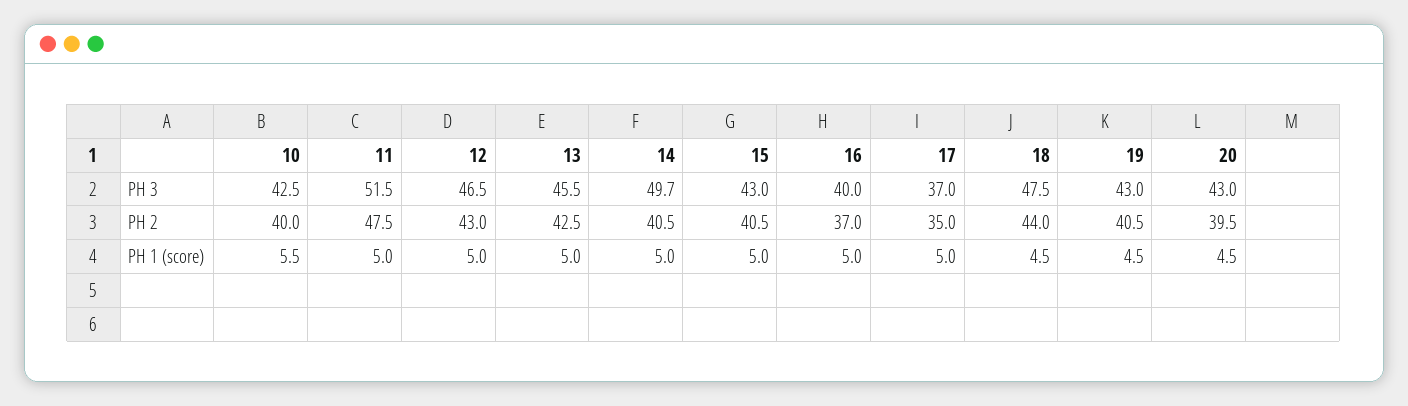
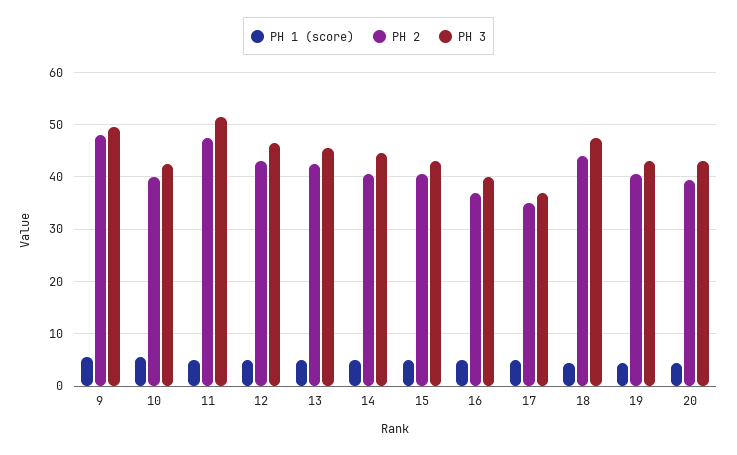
PH 3, 14: 49.7 -> 44
PH 1 (score), 9: none -> 6
PH 2, 9: none -> 48
PH 3, 9: none -> 50

